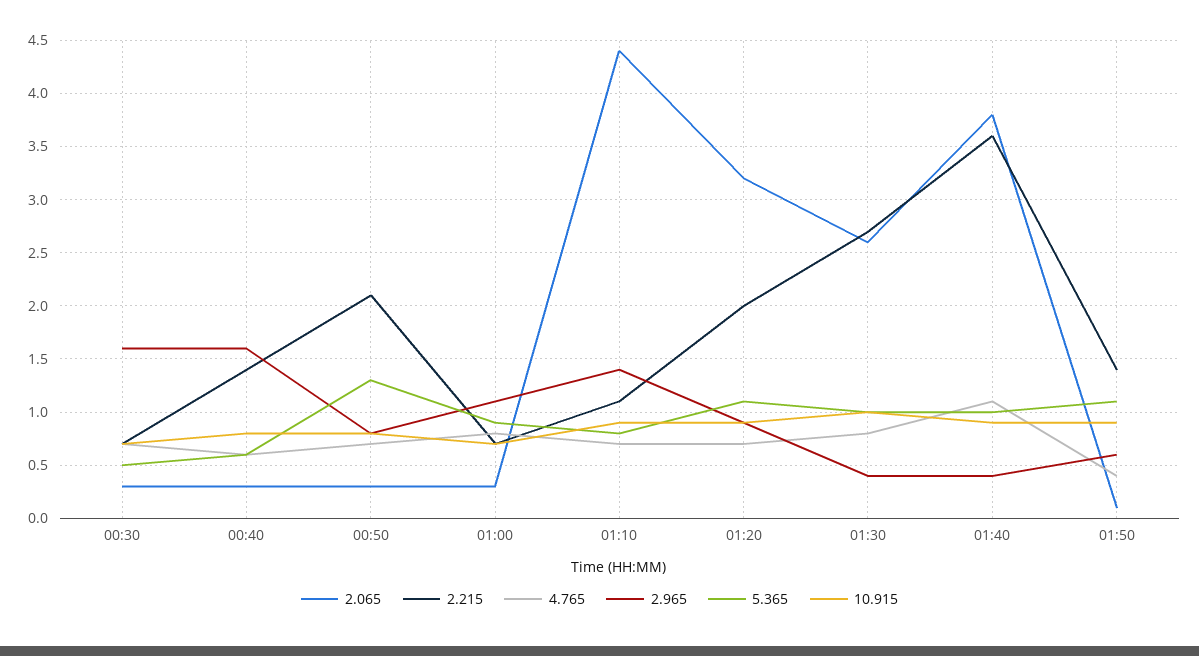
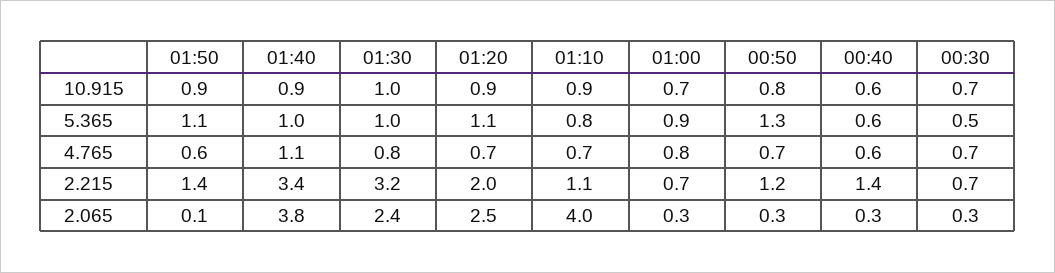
2.965, 00:30: 1.6 -> none
2.965, 00:40: 1.6 -> none
10.915, 00:40: 0.8 -> 0.6
2.215, 00:50: 2.1 -> 1.2
2.965, 00:50: 0.8 -> none
2.965, 01:00: 1.1 -> none
2.065, 01:10: 4.4 -> 4
2.965, 01:10: 1.4 -> none
2.065, 01:20: 3.2 -> 2.5
2.965, 01:20: 0.9 -> none
2.065, 01:30: 2.6 -> 2.4
2.215, 01:30: 2.7 -> 3.2
2.965, 01:30: 0.4 -> none
2.215, 01:40: 3.6 -> 3.4
2.965, 01:40: 0.4 -> none
4.765, 01:50: 0.4 -> 0.6
2.965, 01:50: 0.6 -> none

